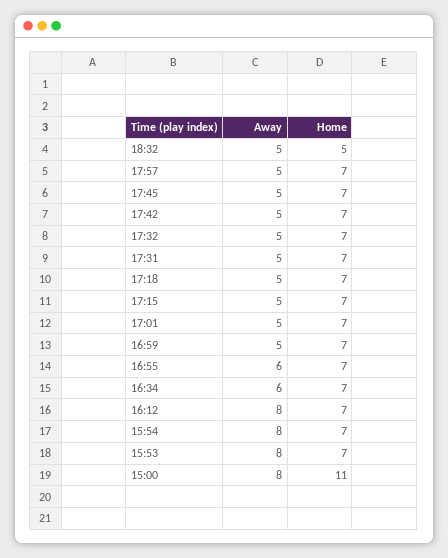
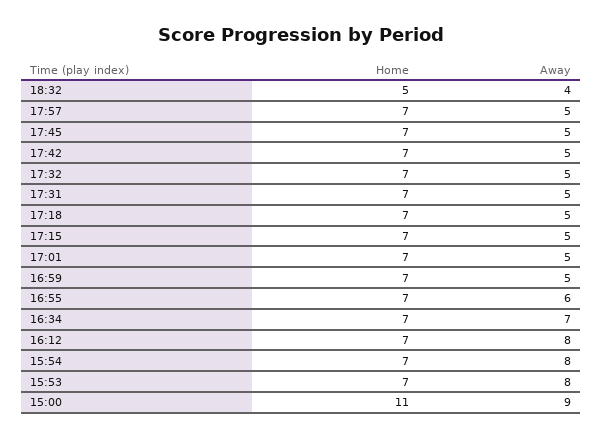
Away, 18:32: 5 -> 4
Away, 16:34: 6 -> 7
Away, 15:00: 8 -> 9

